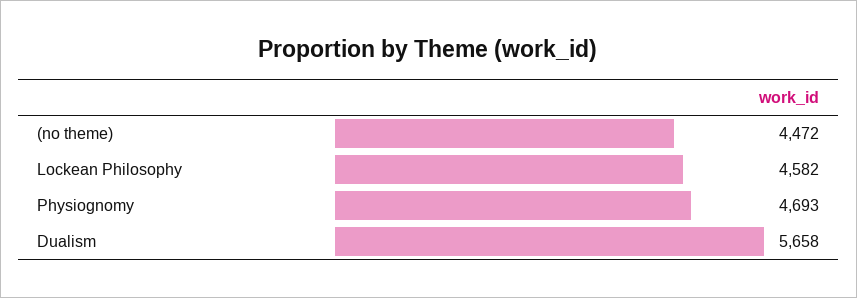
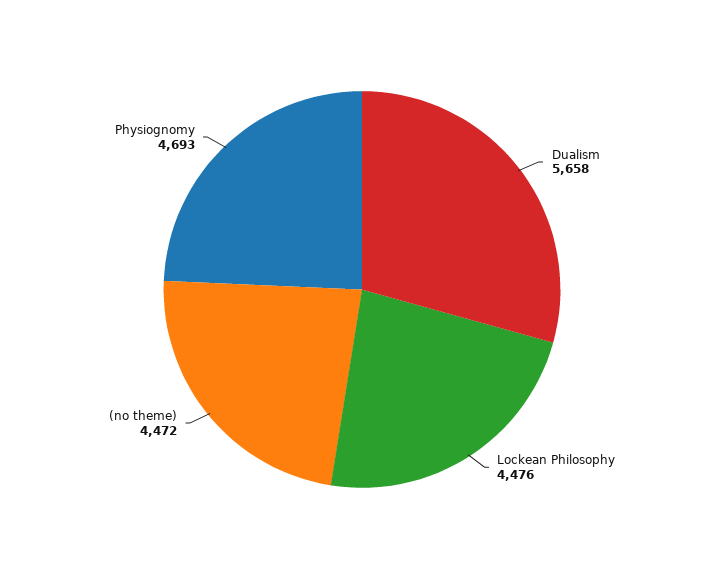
Lockean Philosophy: 4582 -> 4476

